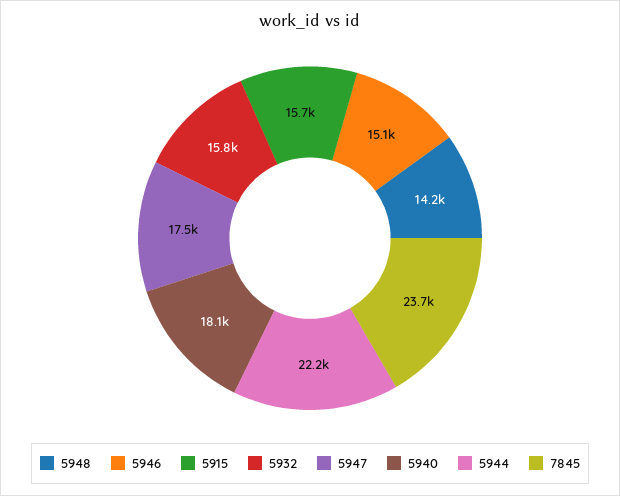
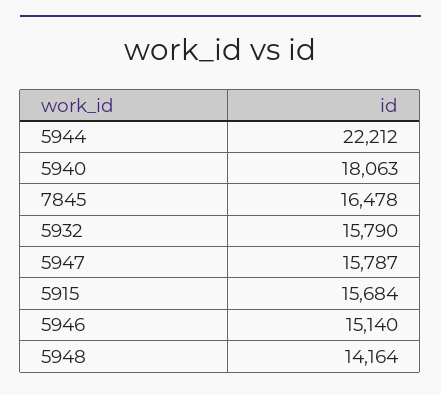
5947: 17500 -> 15787
7845: 23700 -> 16478

